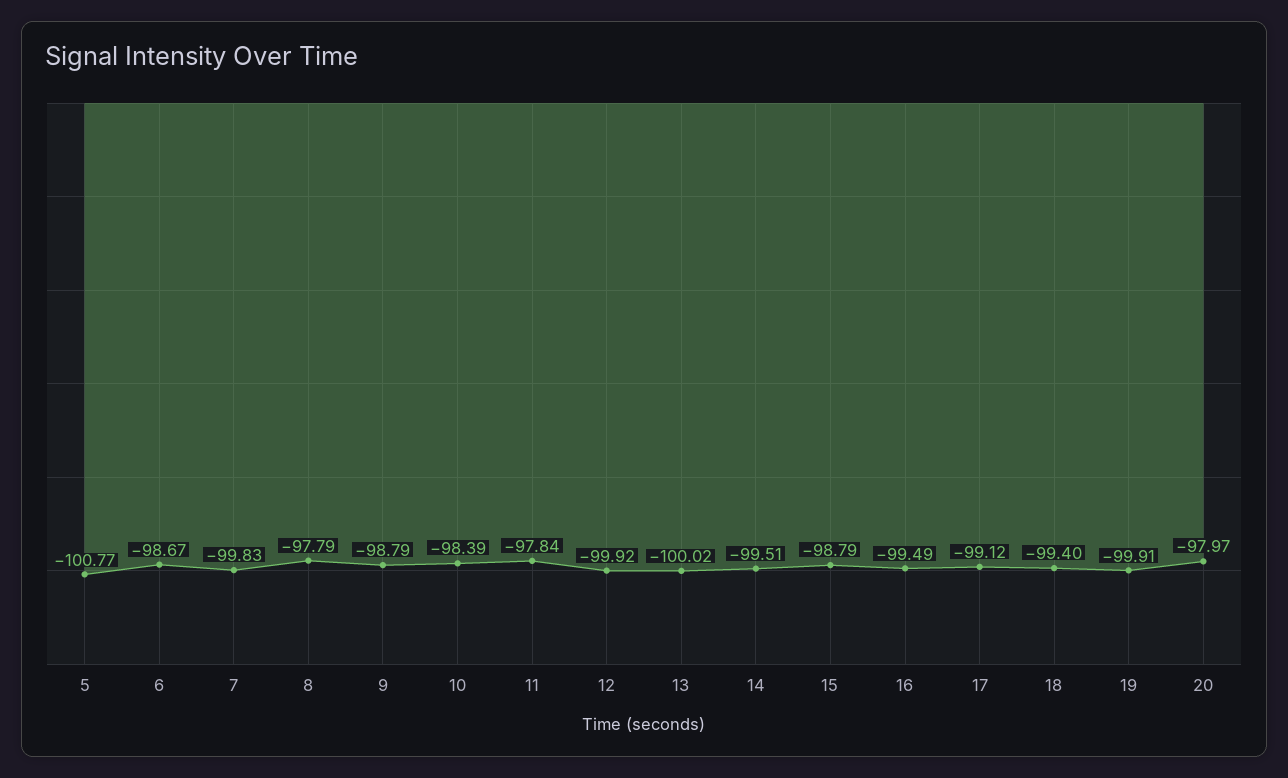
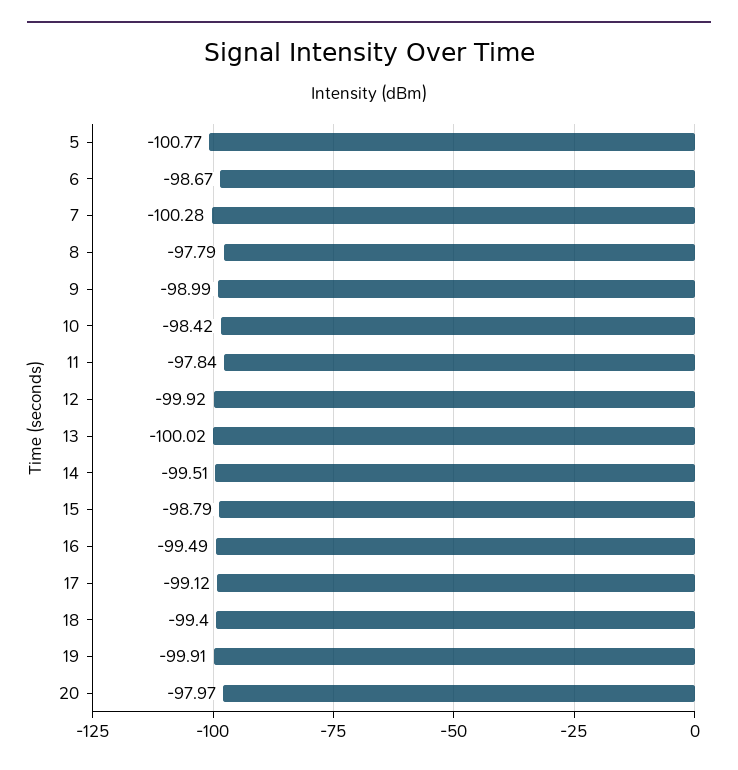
7: -99.83 -> -100.28
9: -98.79 -> -98.99
10: -98.39 -> -98.42

